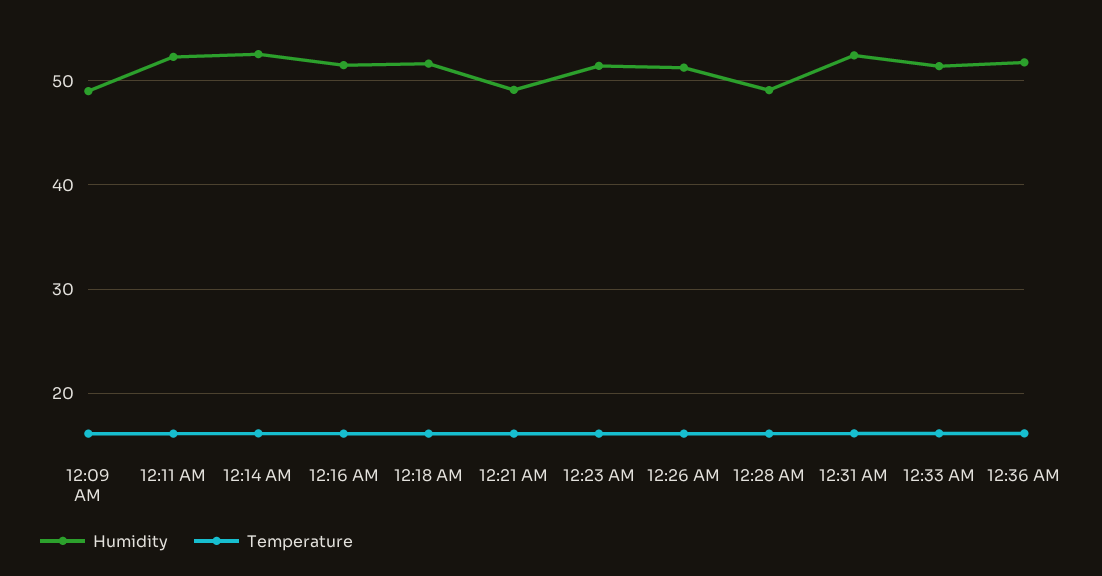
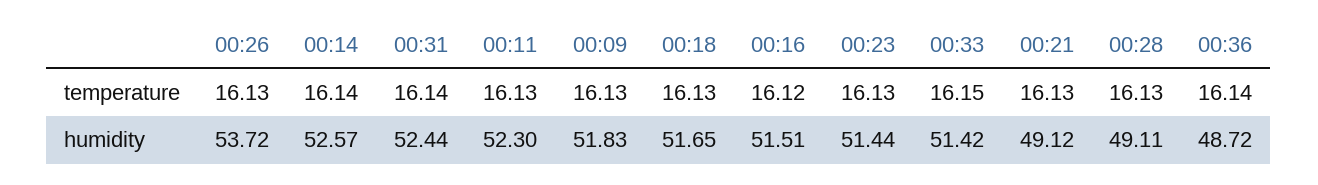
Humidity, 12:09 AM: 49 -> 51.83
Humidity, 12:26 AM: 51 -> 53.72
Humidity, 12:36 AM: 52 -> 48.72

